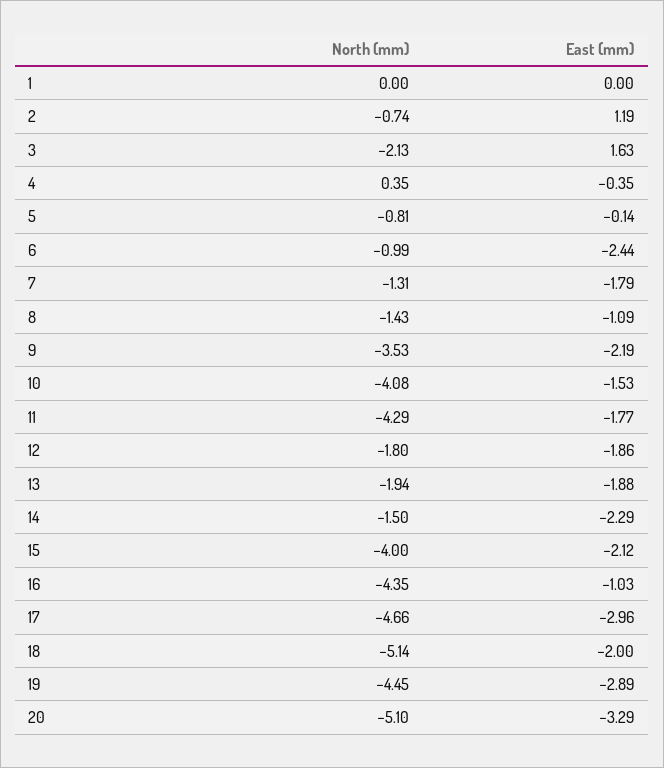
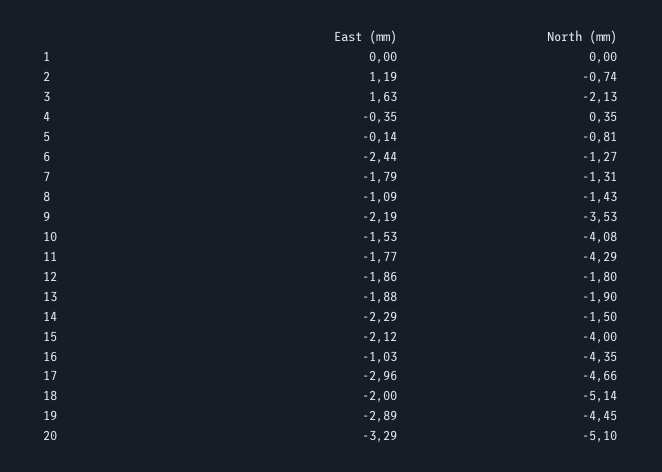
North (mm), 6: -0.99 -> -1.27
North (mm), 13: -1.94 -> -1.9

